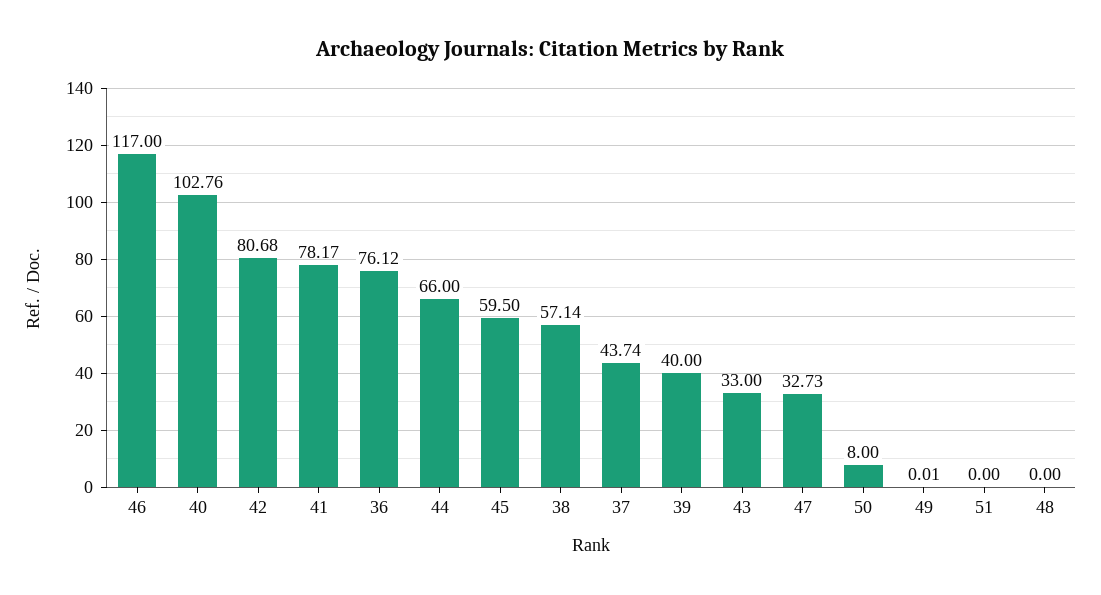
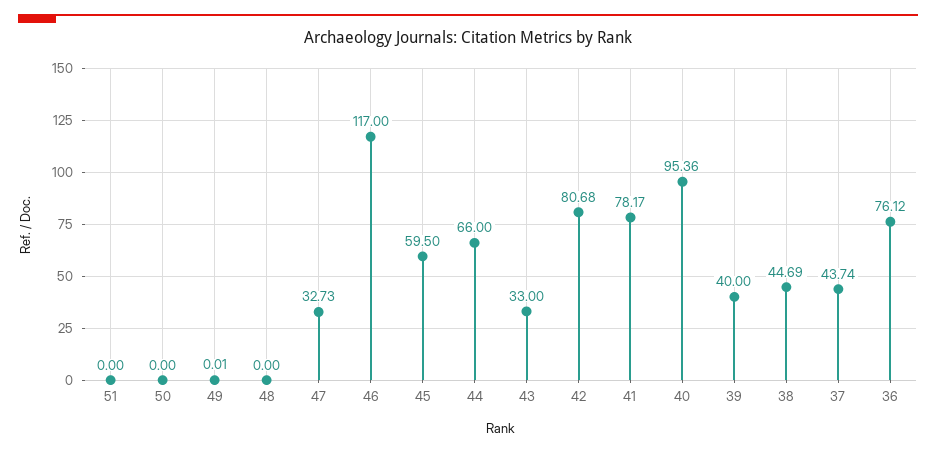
40: 102.76 -> 95.36
38: 57.14 -> 44.69
50: 8 -> 0

